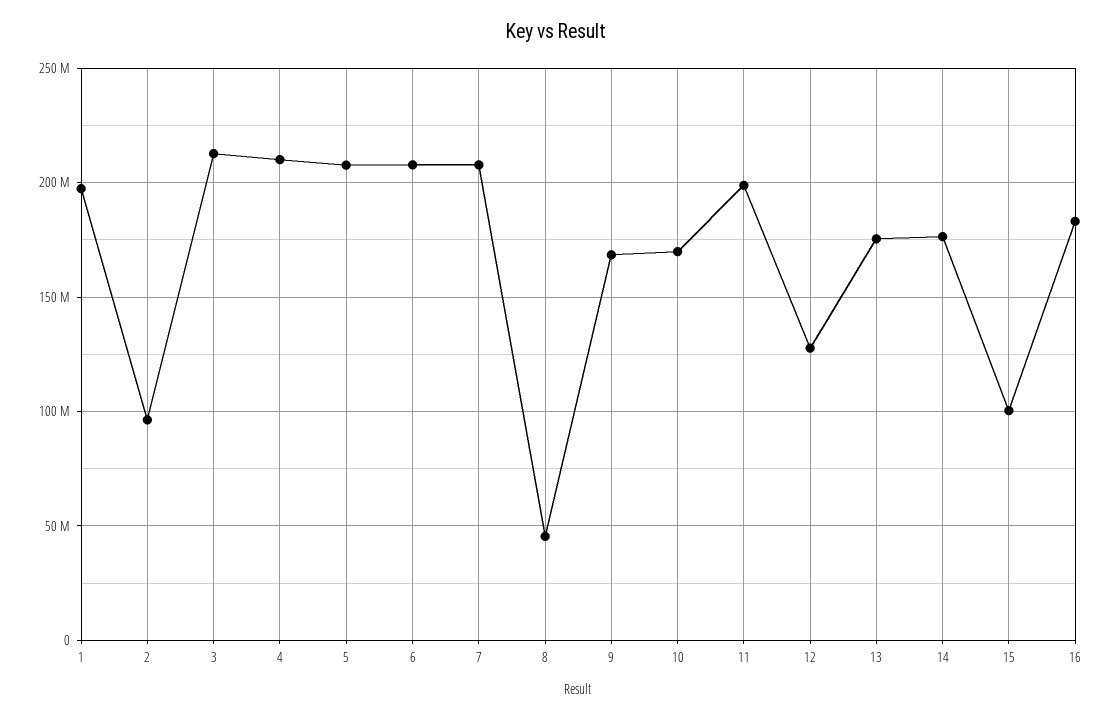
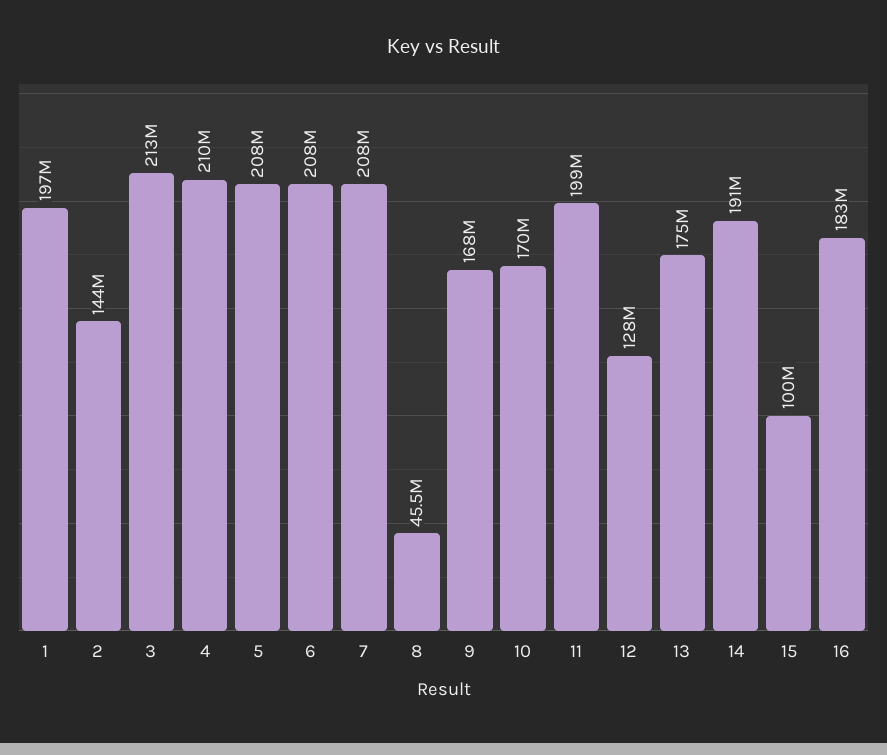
2: 95000000 -> 144000000
14: 175000000 -> 191000000

